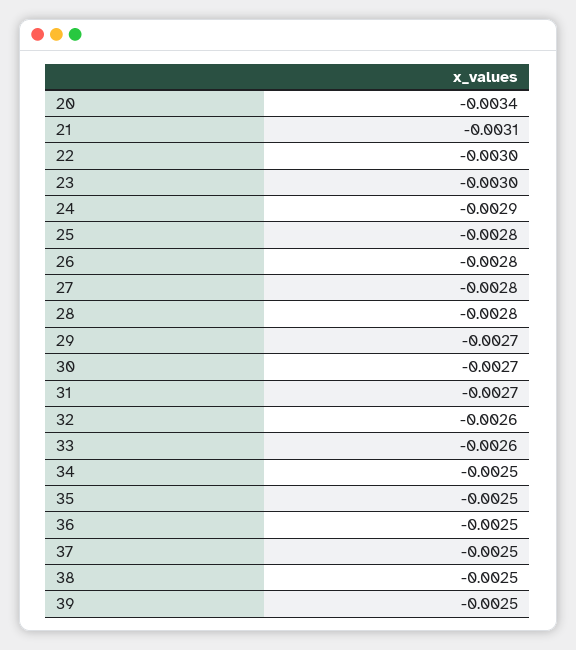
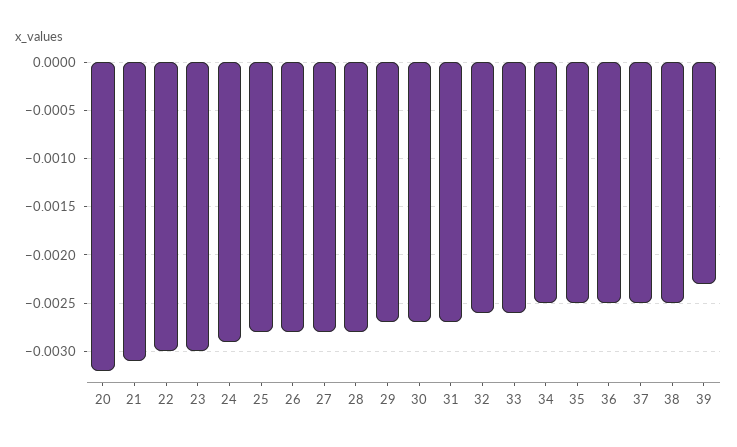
20: -0.0034 -> -0.0032
39: -0.0025 -> -0.0023

